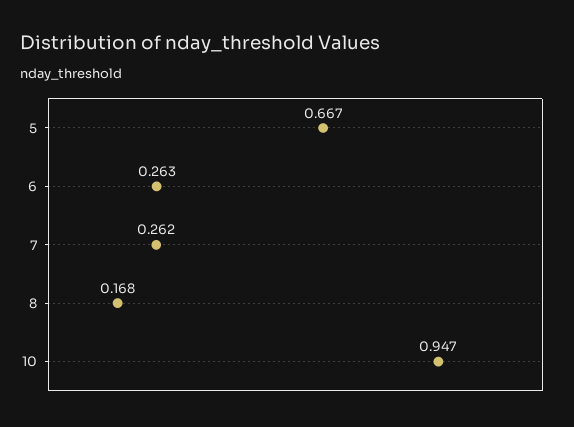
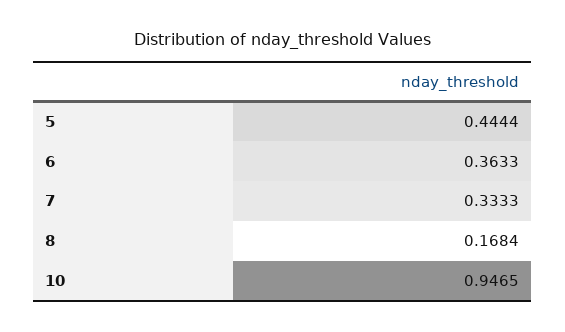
5: 0.667 -> 0.4444
6: 0.263 -> 0.3633
7: 0.262 -> 0.3333

